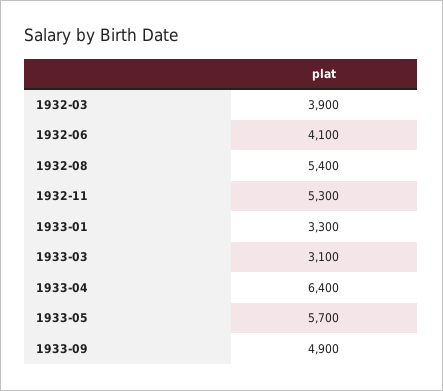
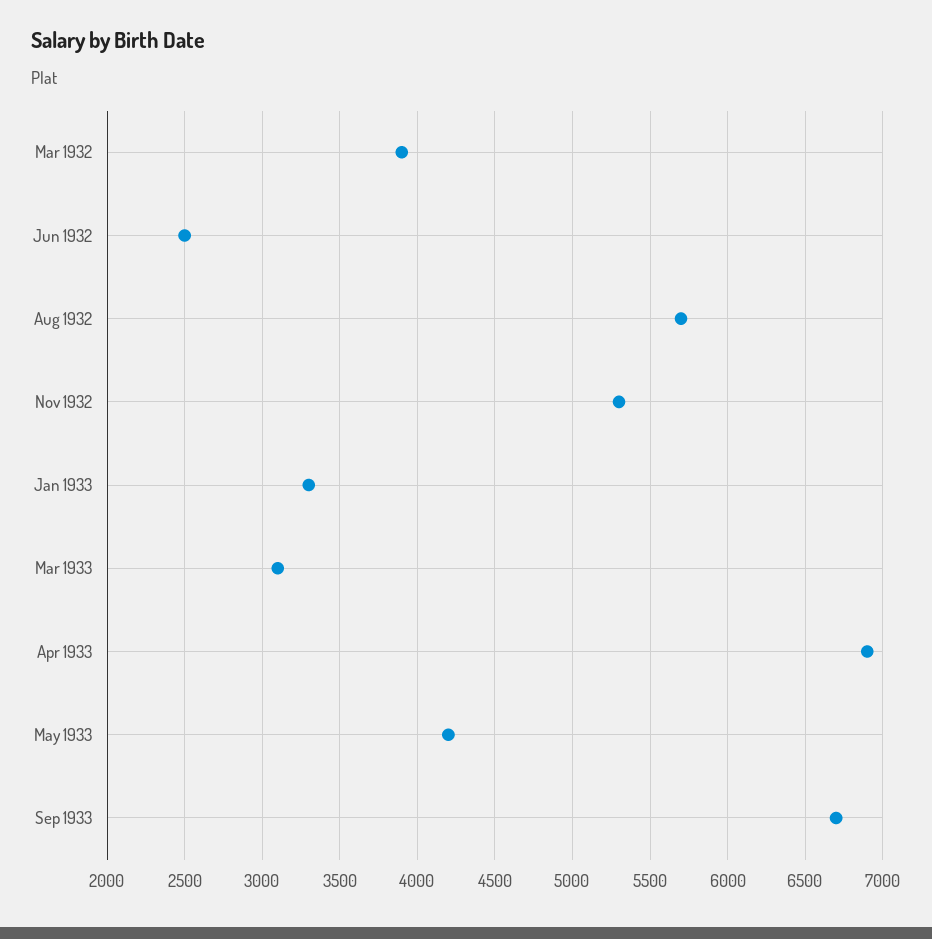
1932-06: 4100 -> 2500
1932-08: 5400 -> 5700
1933-04: 6400 -> 6900
1933-05: 5700 -> 4200
1933-09: 4900 -> 6700

